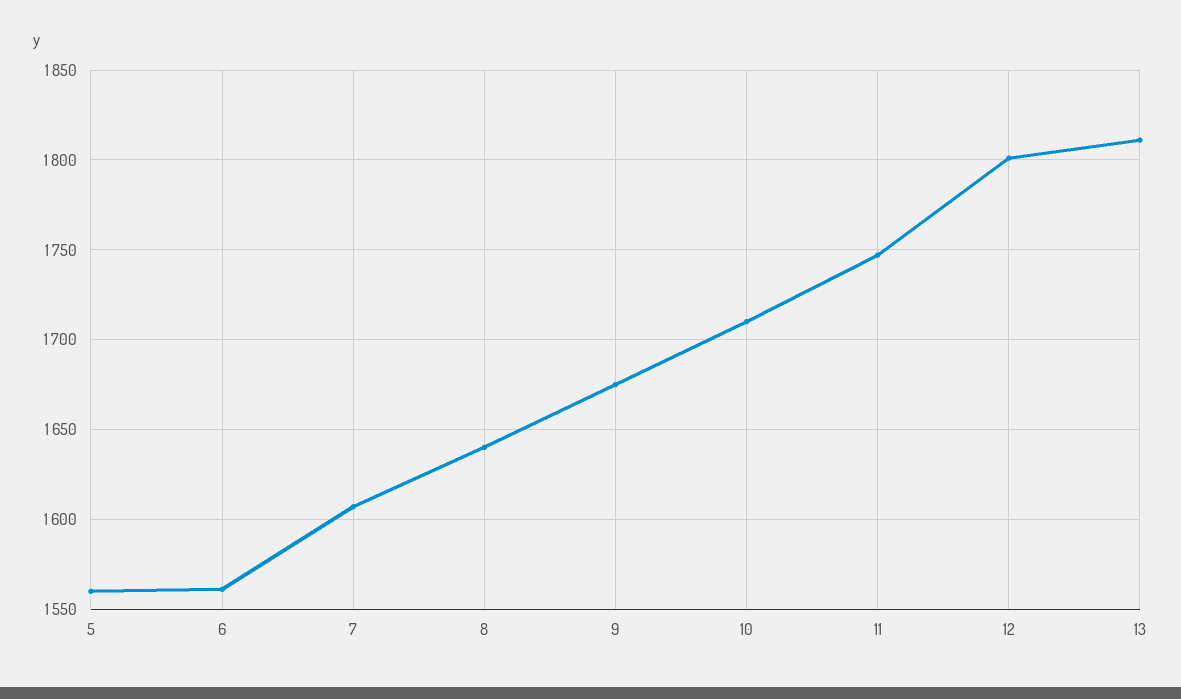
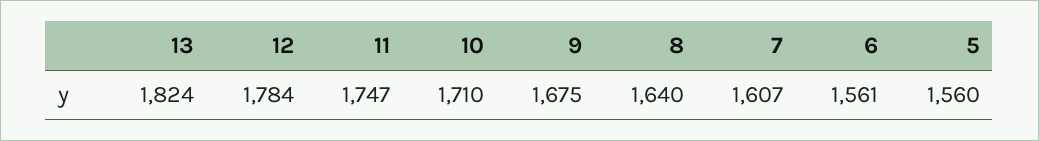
12: 1800 -> 1784
13: 1810 -> 1824

